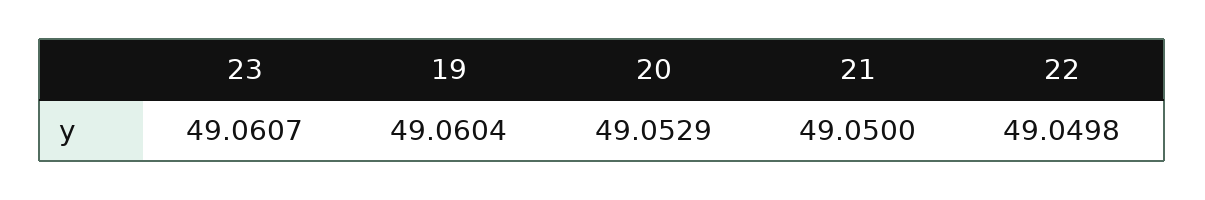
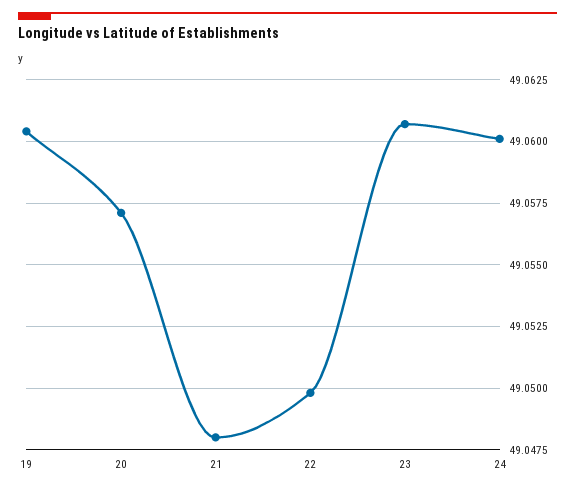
20: 49.0529 -> 49.057
21: 49.05 -> 49.048
24: none -> 49.06

